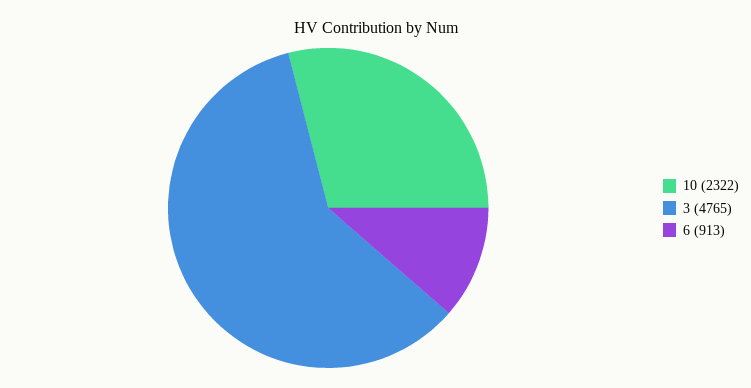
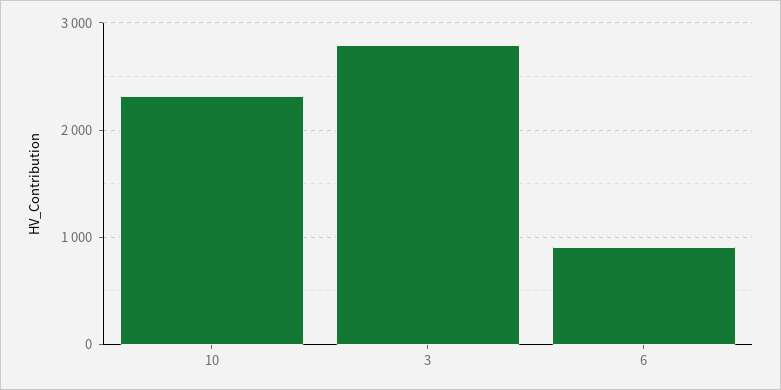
3: 4765 -> 2800

